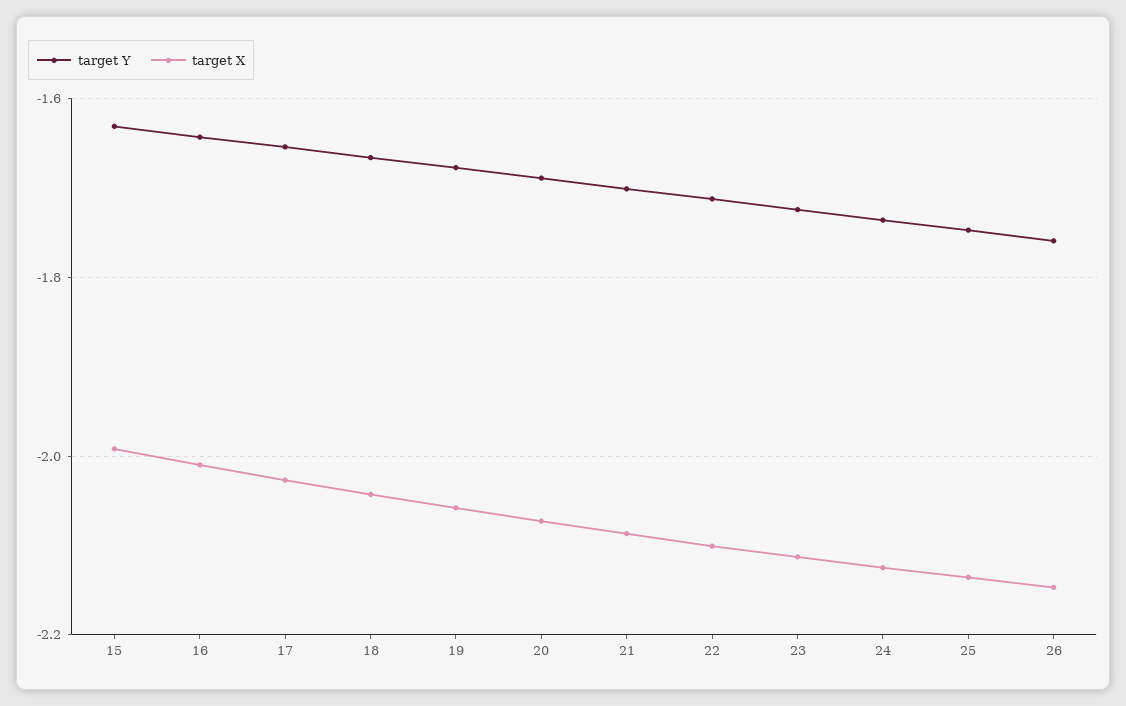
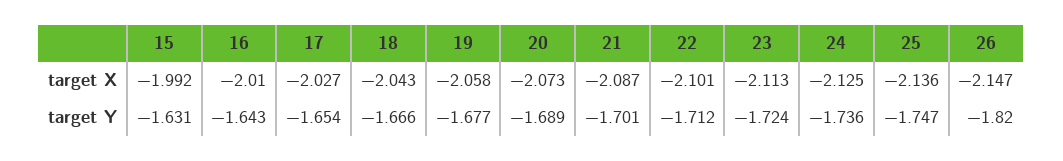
target Y, 26: -1.76 -> -1.82

